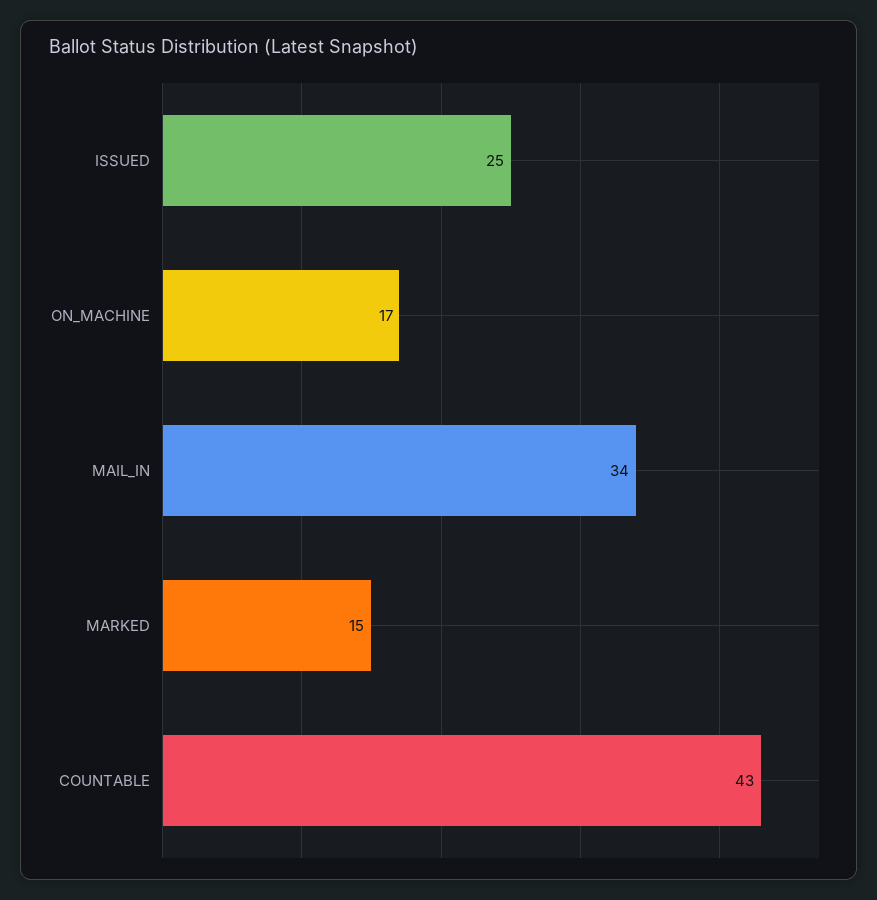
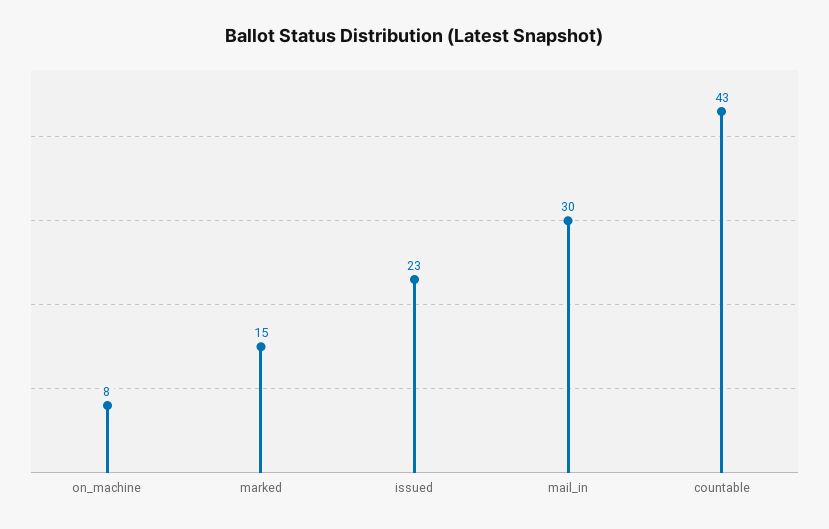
ISSUED: 25 -> 23
ON_MACHINE: 17 -> 8
MAIL_IN: 34 -> 30

